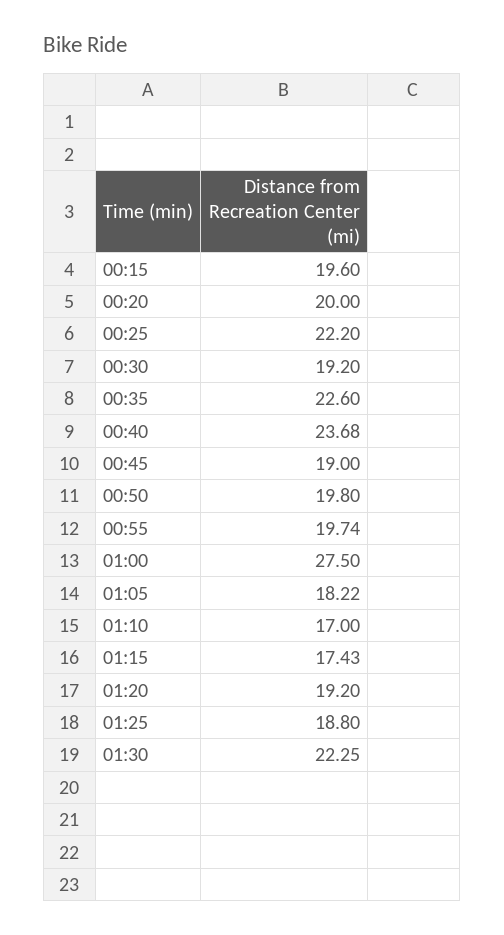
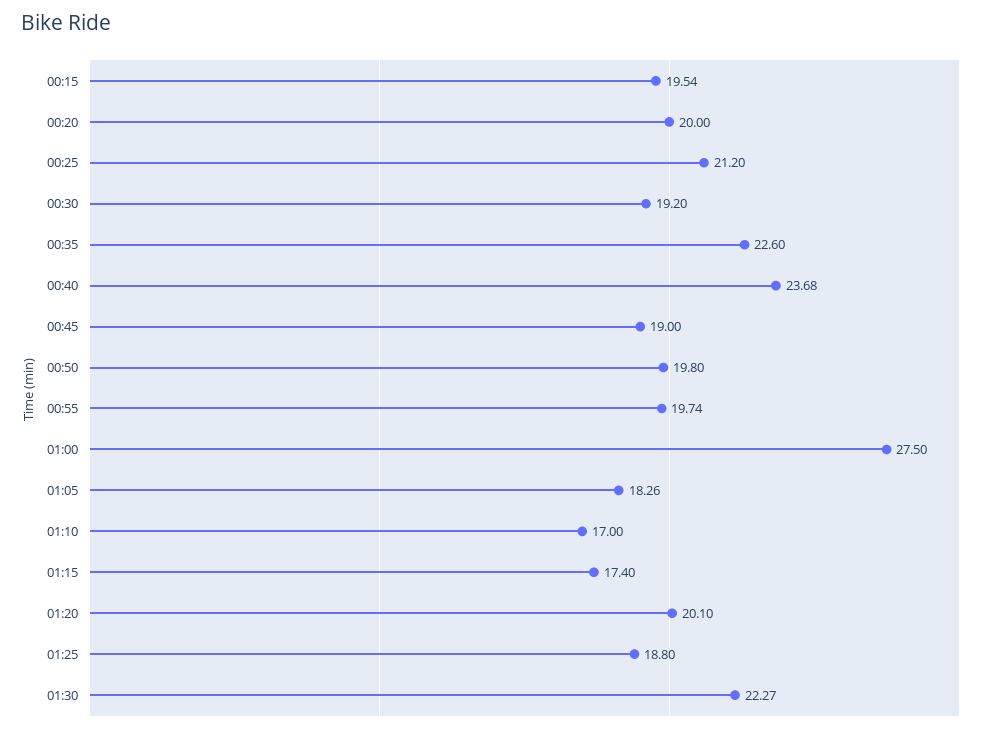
00:15: 19.6 -> 19.54
00:25: 22.2 -> 21.2
01:05: 18.22 -> 18.26
01:15: 17.43 -> 17.4
01:20: 19.2 -> 20.1
01:30: 22.25 -> 22.27

